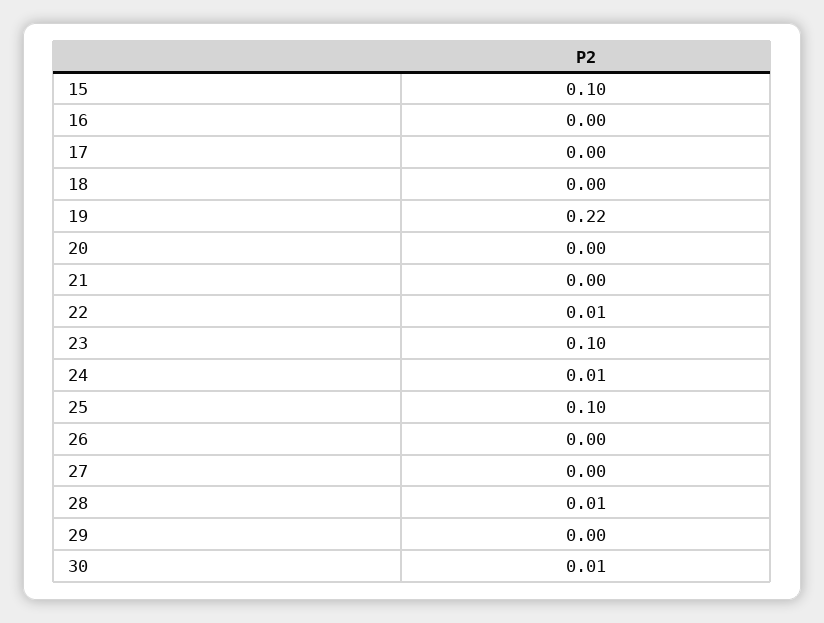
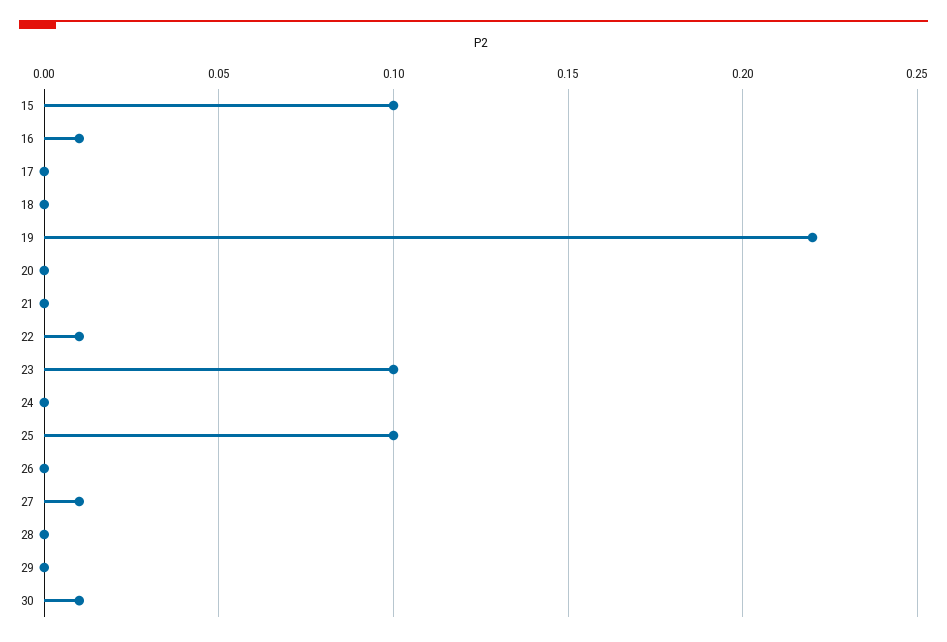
16: 0 -> 0.01
24: 0.01 -> 0
27: 0 -> 0.01
28: 0.01 -> 0

